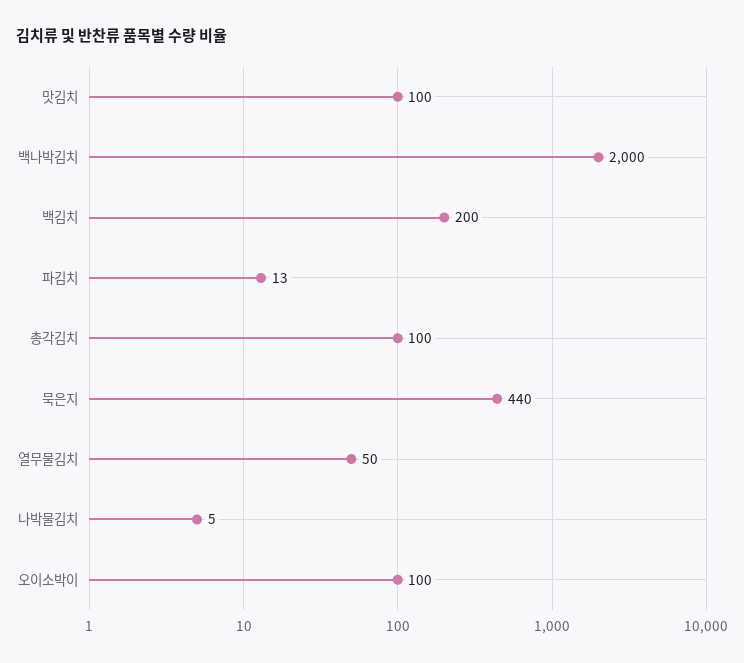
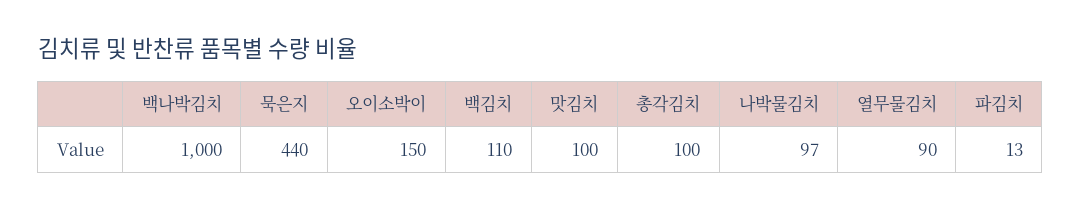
백나박김치: 2000 -> 1000
백김치: 200 -> 110
열무물김치: 50 -> 90
나박물김치: 5 -> 97
오이소박이: 100 -> 150

